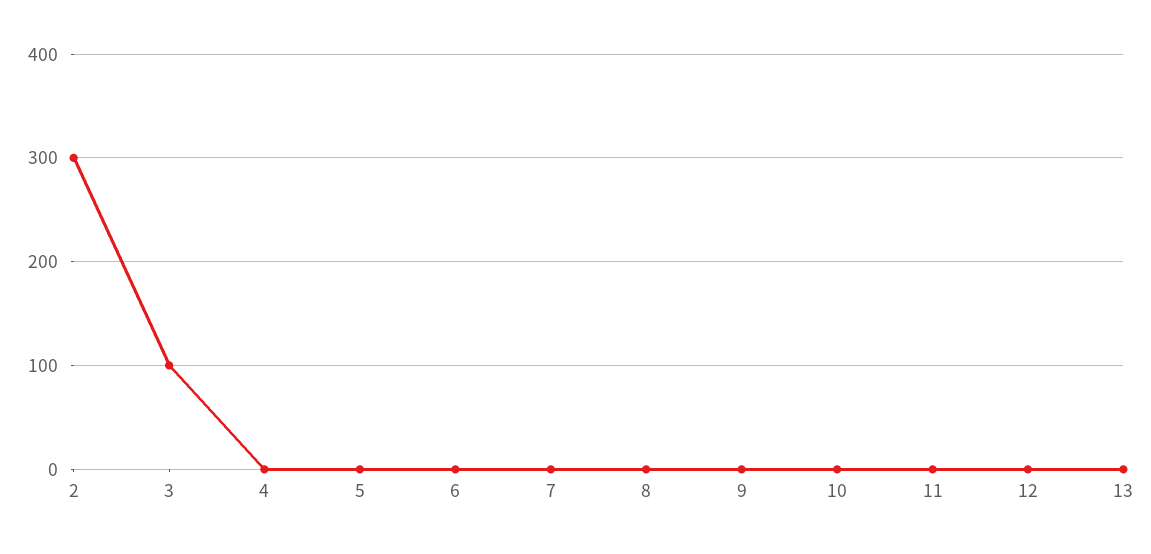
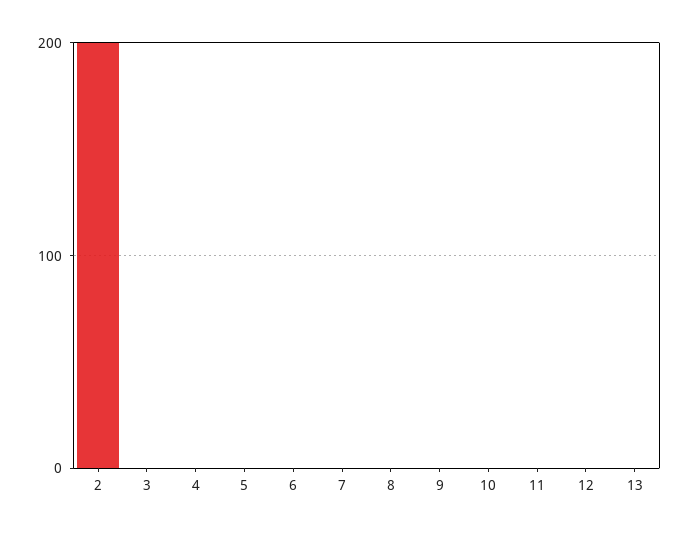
2: 300 -> 200
3: 100 -> 0

